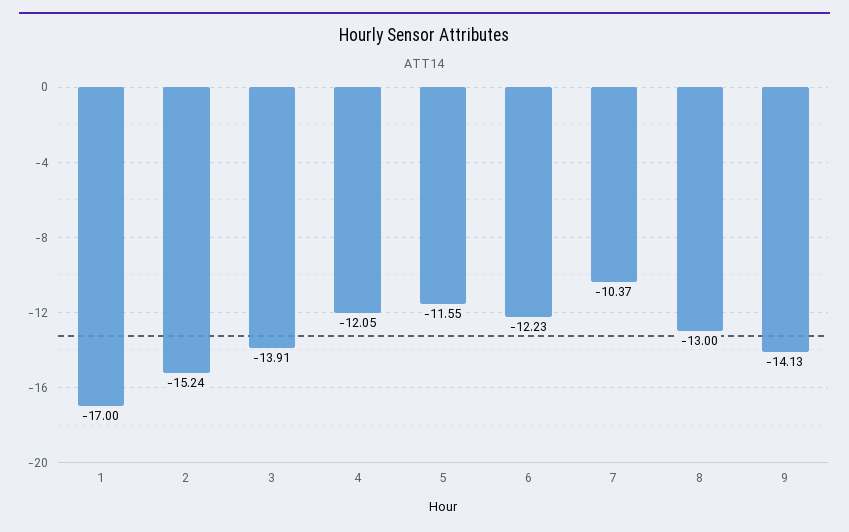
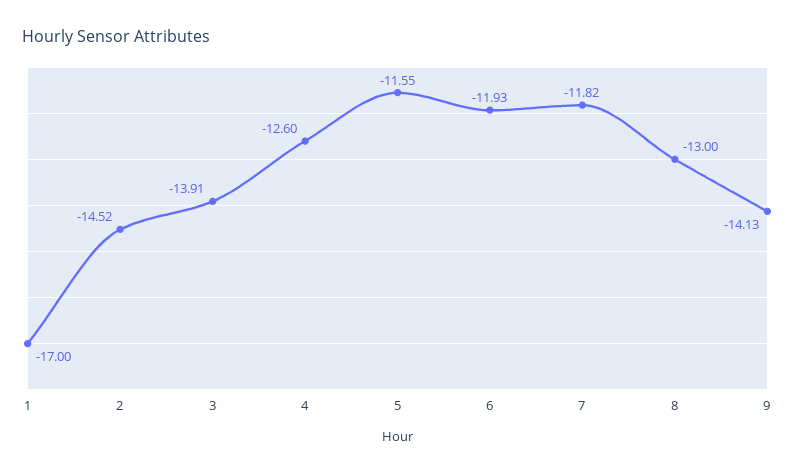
2: -15.24 -> -14.52
4: -12.05 -> -12.6
6: -12.23 -> -11.93
7: -10.37 -> -11.82

